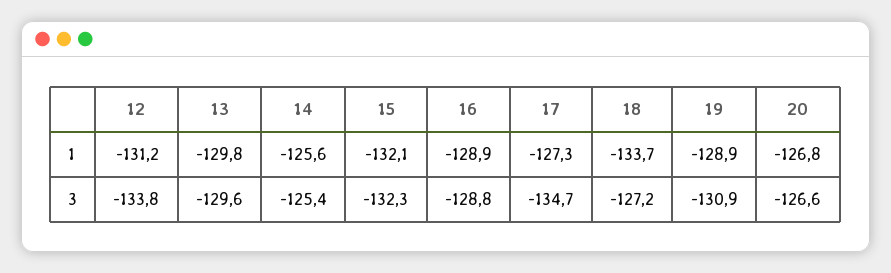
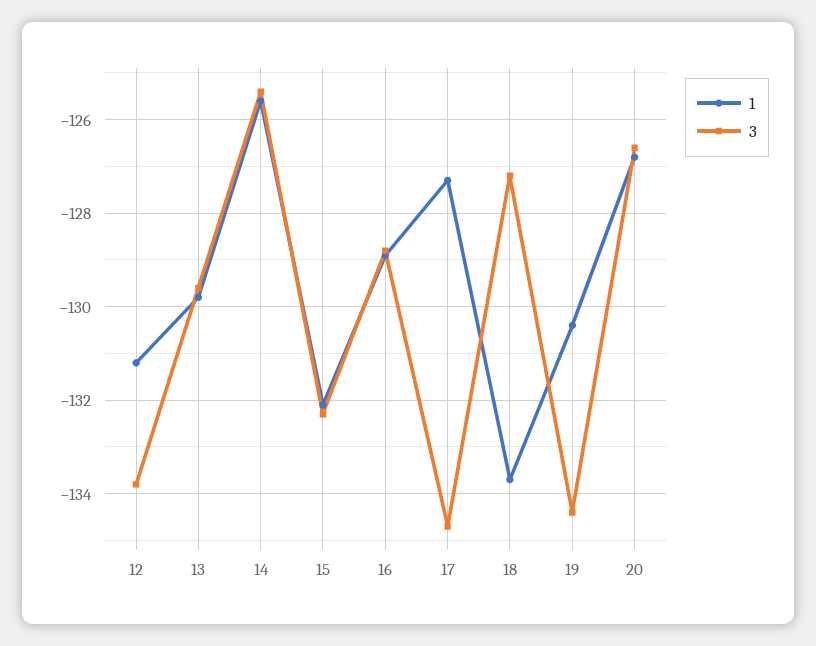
1, 19: -128.9 -> -130.5
3, 19: -130.9 -> -134.5

